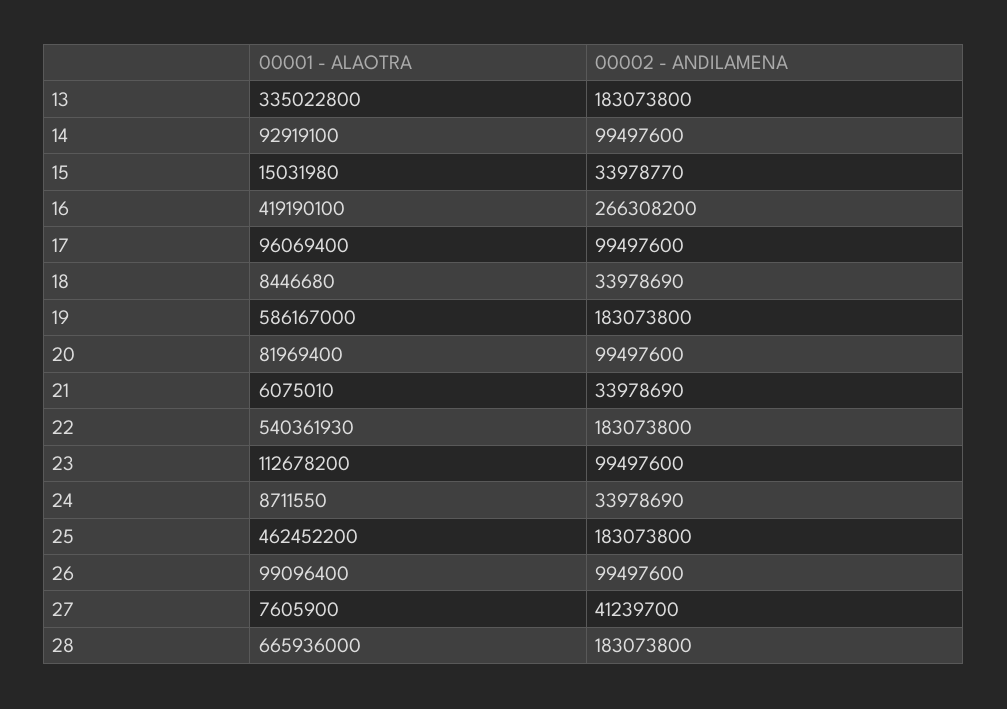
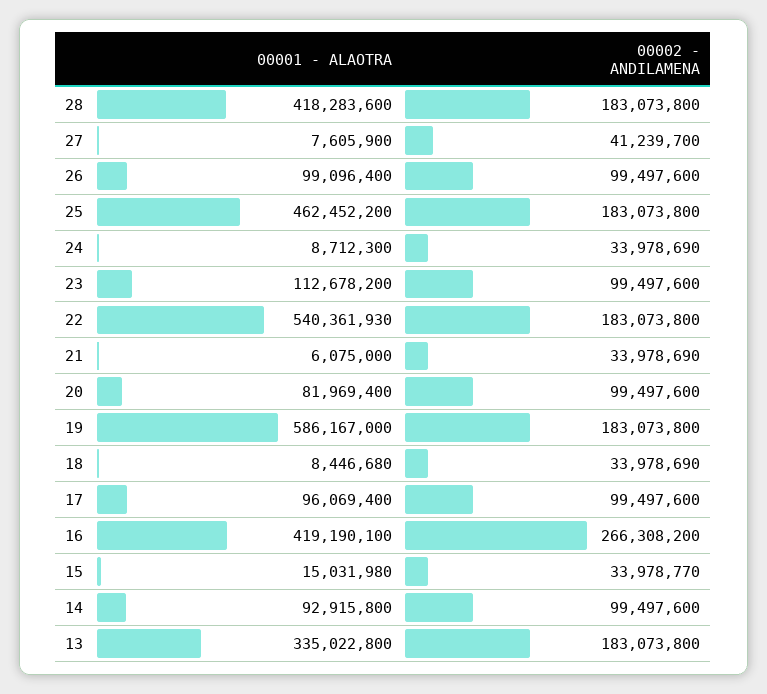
00001 - ALAOTRA, 14: 92919100 -> 92915800
00001 - ALAOTRA, 21: 6075010 -> 6075000
00001 - ALAOTRA, 24: 8711550 -> 8712300
00001 - ALAOTRA, 28: 665936000 -> 418283600

